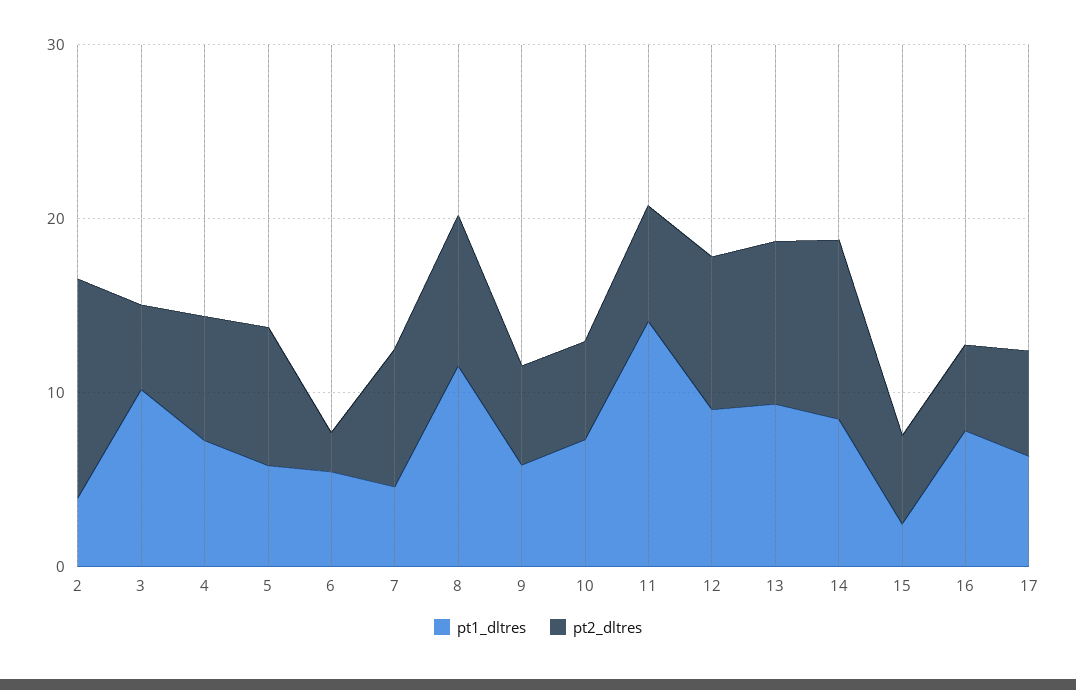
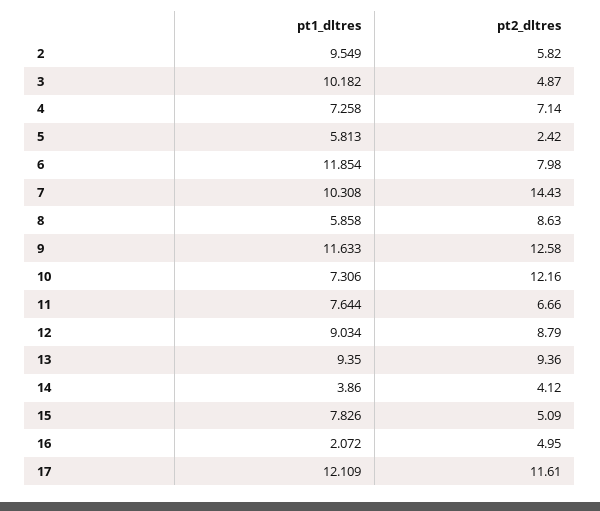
pt1_dltres, 2: 4 -> 9.549
pt2_dltres, 2: 12 -> 5.82
pt2_dltres, 5: 8 -> 2.42
pt1_dltres, 6: 6 -> 11.854
pt2_dltres, 6: 2 -> 7.98
pt1_dltres, 7: 4 -> 10.308
pt2_dltres, 7: 8 -> 14.43
pt1_dltres, 8: 12 -> 5.858
pt1_dltres, 9: 6 -> 11.633
pt2_dltres, 9: 6 -> 12.58
pt2_dltres, 10: 6 -> 12.16
pt1_dltres, 11: 14 -> 7.644
pt1_dltres, 14: 8 -> 3.86
pt2_dltres, 14: 10 -> 4.12
pt1_dltres, 15: 2 -> 7.826
pt1_dltres, 16: 8 -> 2.072
pt1_dltres, 17: 6 -> 12.109
pt2_dltres, 17: 6 -> 11.61

